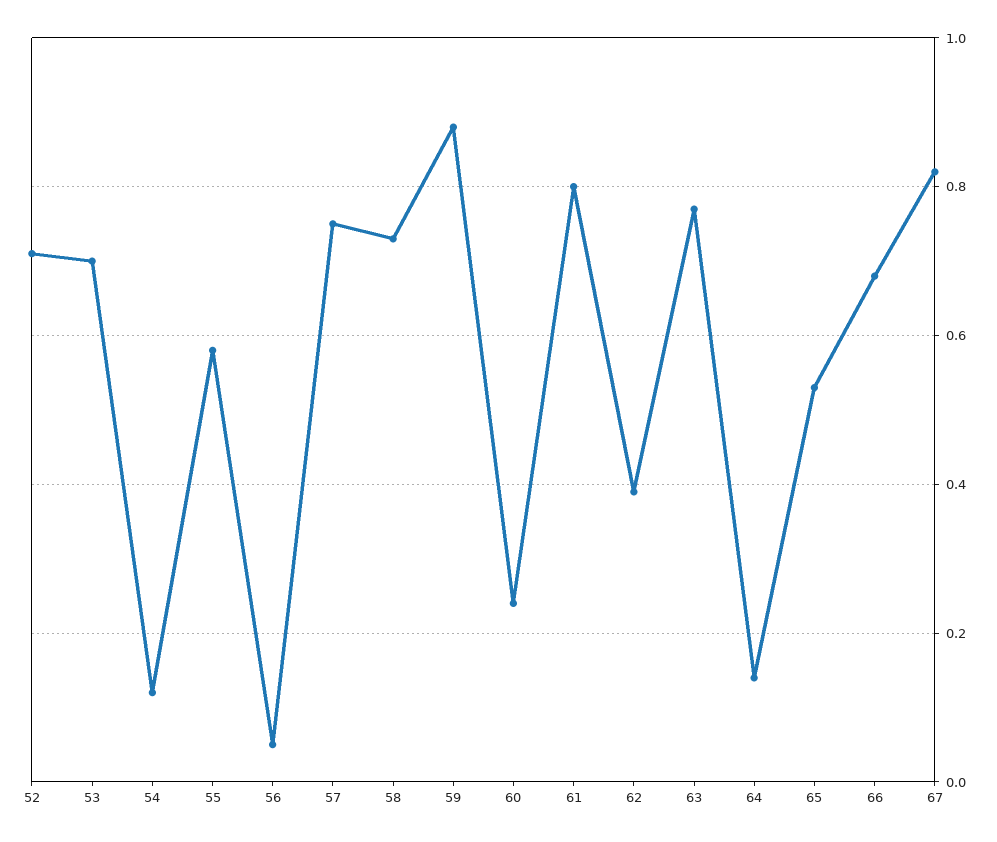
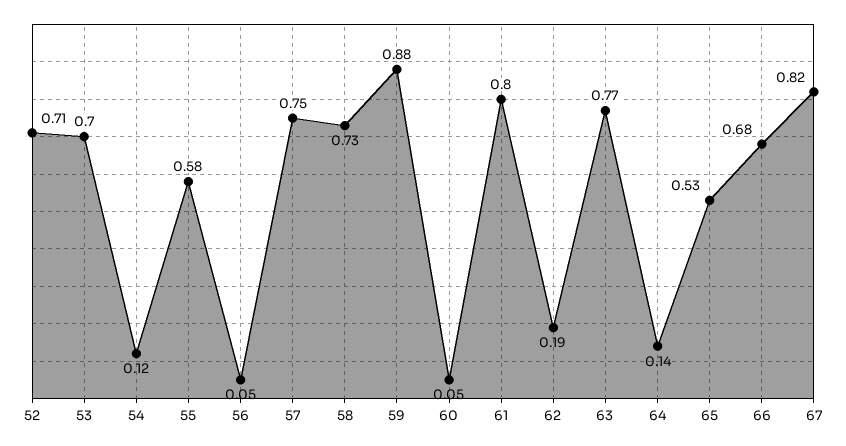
60: 0.25 -> 0.05
62: 0.4 -> 0.19

